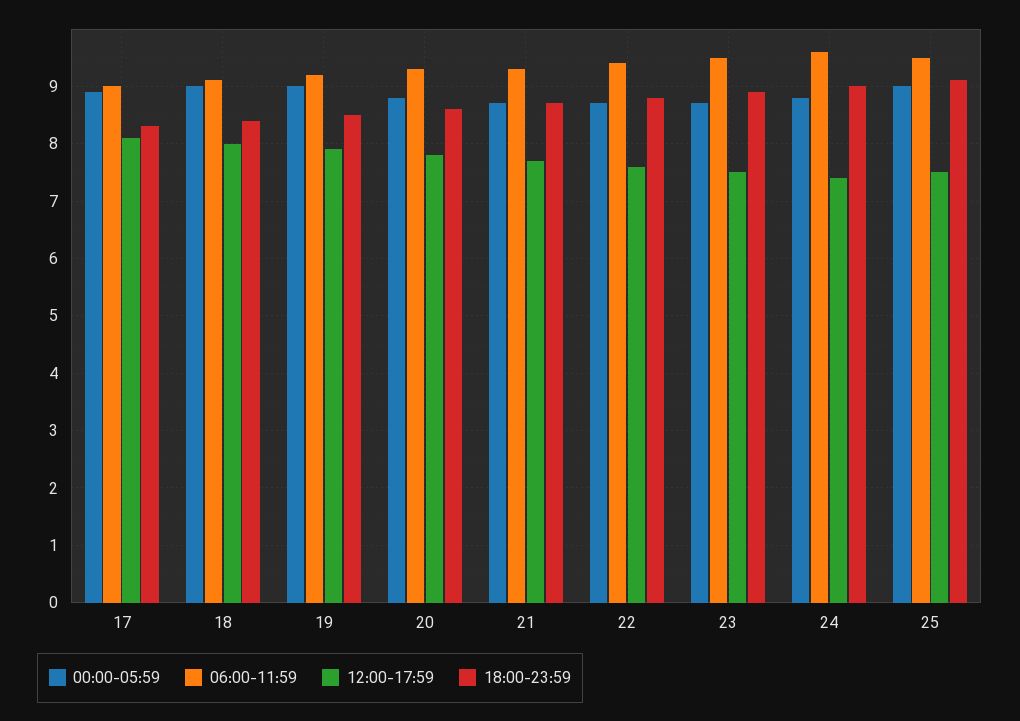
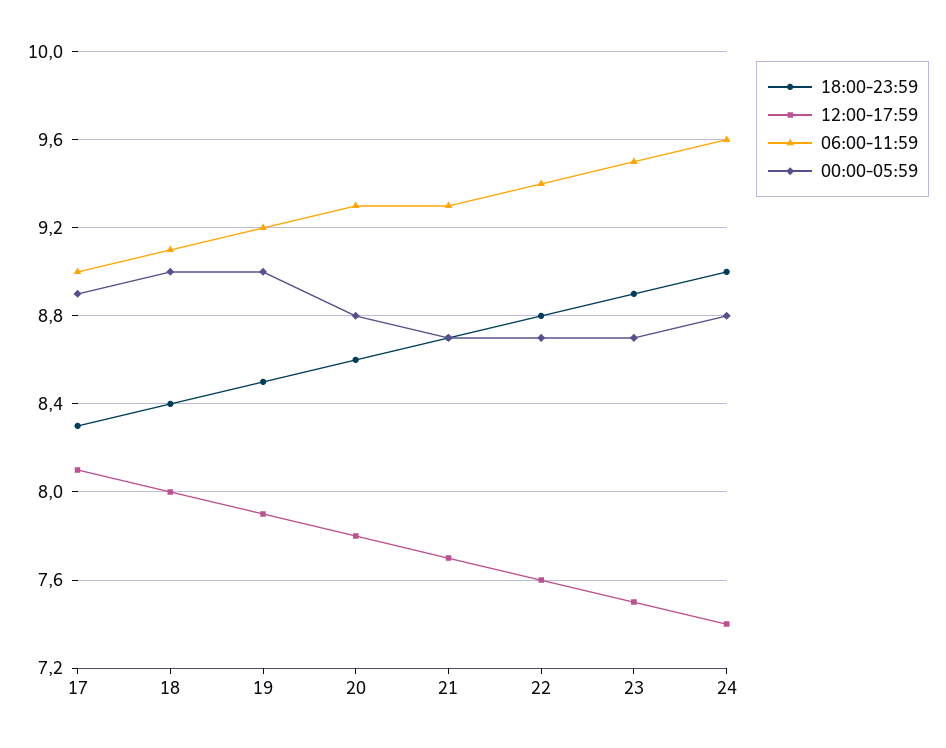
00:00-05:59, 25: 9 -> none
06:00-11:59, 25: 9.5 -> none
12:00-17:59, 25: 7.5 -> none
18:00-23:59, 25: 9 -> none

